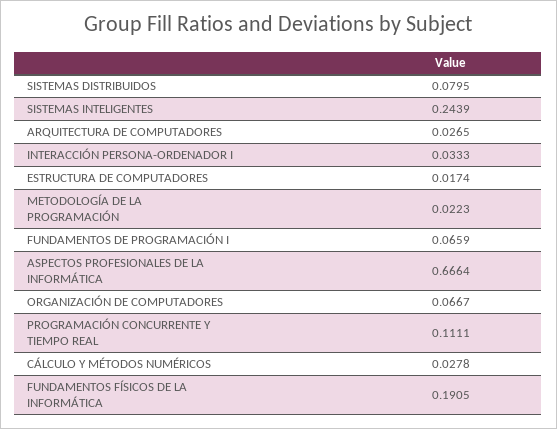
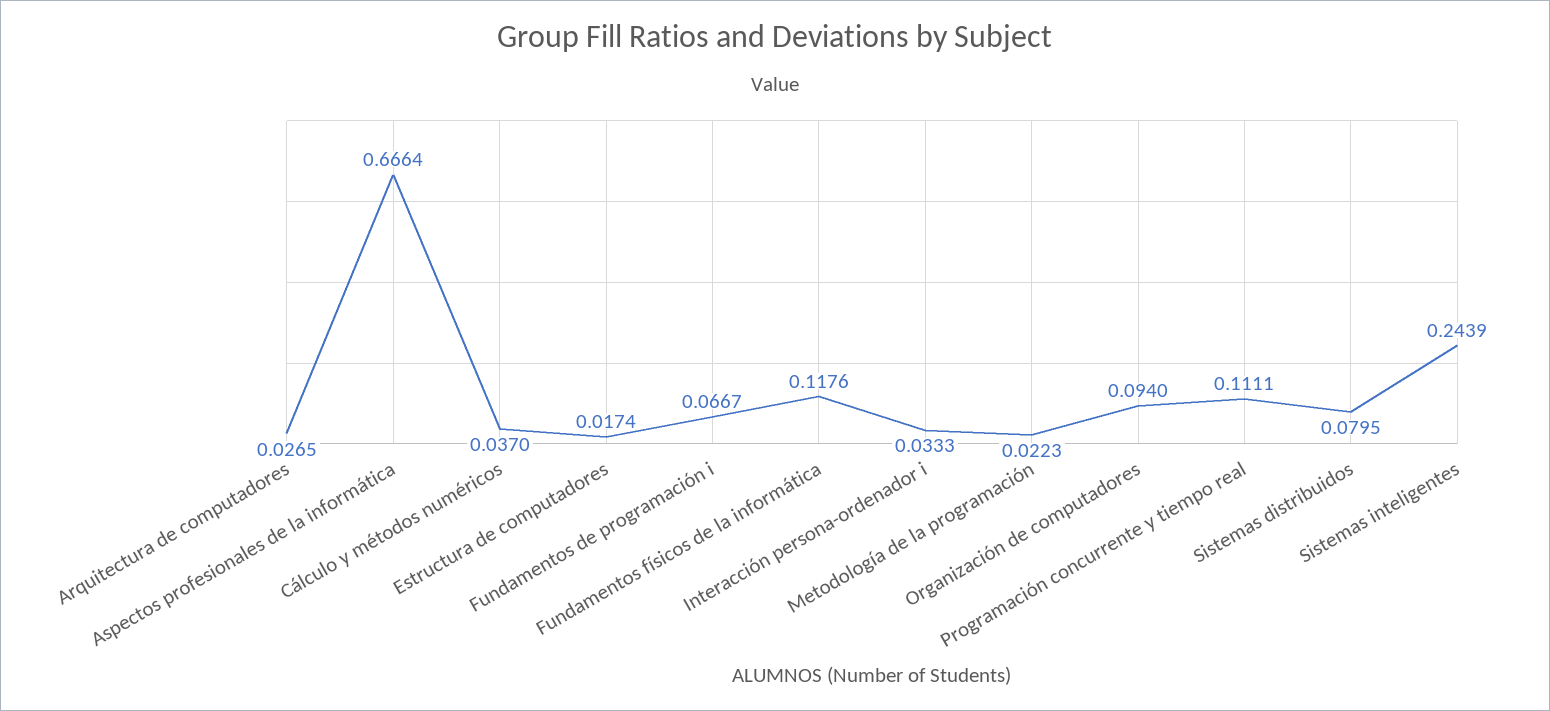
FUNDAMENTOS DE PROGRAMACIÓN I: 0.0659 -> 0.0667
ORGANIZACIÓN DE COMPUTADORES: 0.0667 -> 0.094
CÁLCULO Y MÉTODOS NUMÉRICOS: 0.0278 -> 0.037
FUNDAMENTOS FÍSICOS DE LA INFORMÁTICA: 0.1905 -> 0.1176

